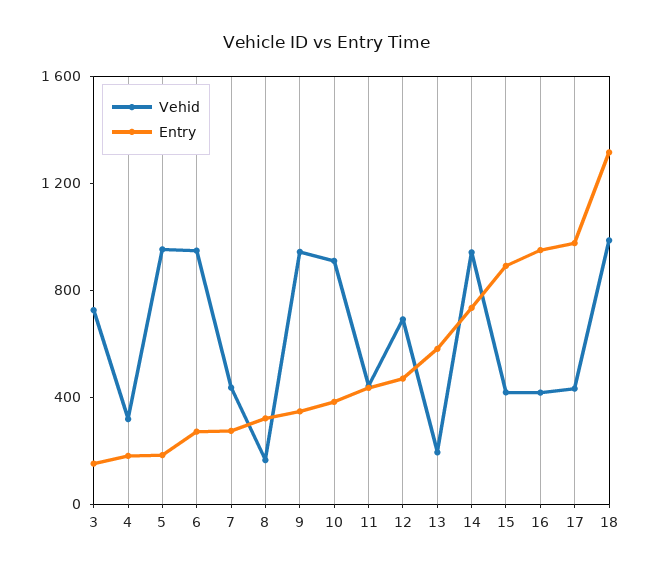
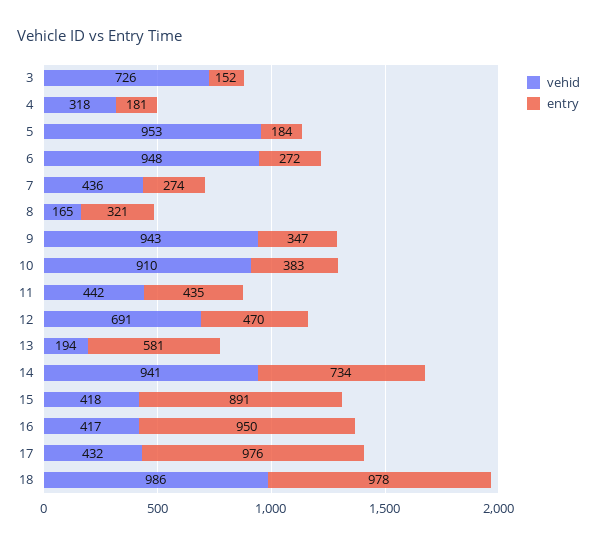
Entry, 18: 1300 -> 978

